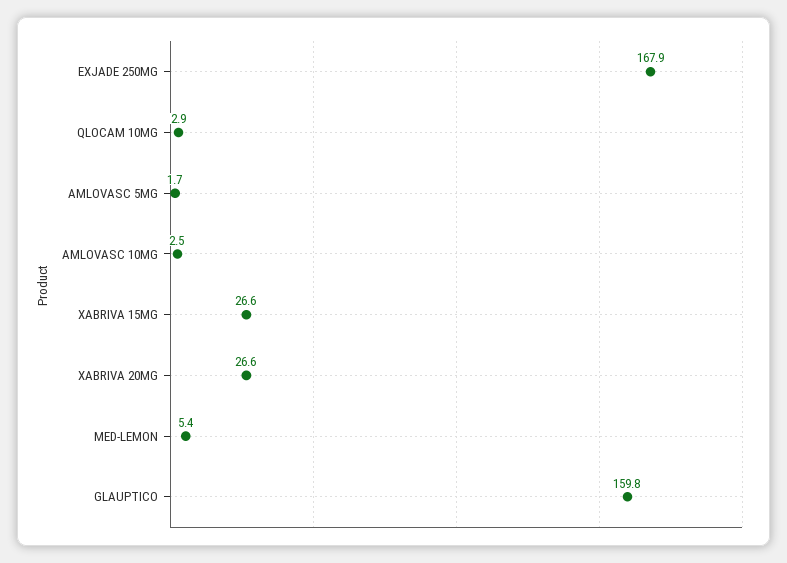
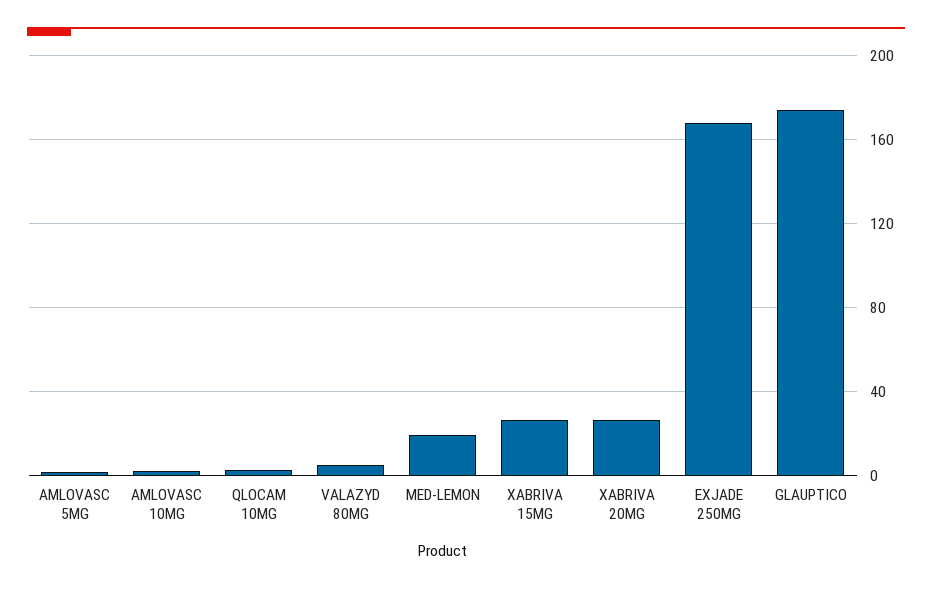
MED-LEMON: 5.4 -> 20
GLAUPTICO: 159.8 -> 175
VALAZYD 80MG: none -> 5

